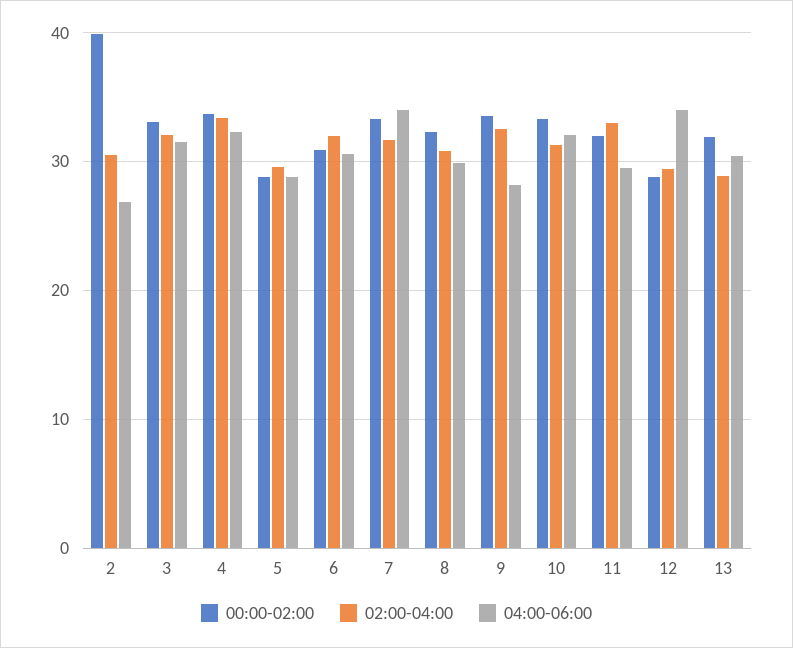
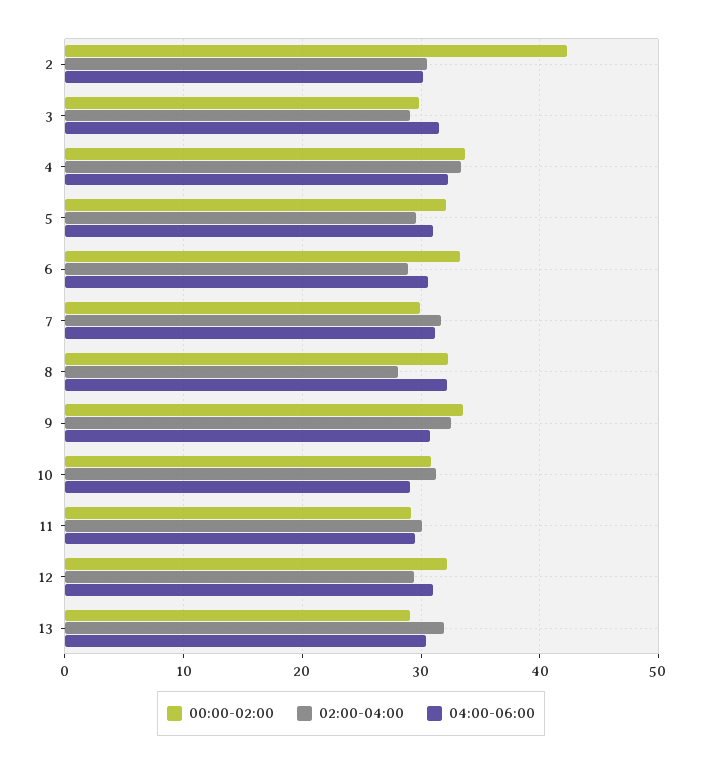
00:00-02:00, 2: 40 -> 42
04:00-06:00, 2: 27 -> 30
00:00-02:00, 3: 33 -> 30
02:00-04:00, 3: 32 -> 29
00:00-02:00, 5: 29 -> 32
04:00-06:00, 5: 29 -> 31
00:00-02:00, 6: 31 -> 33
02:00-04:00, 6: 32 -> 29
00:00-02:00, 7: 33 -> 30
04:00-06:00, 7: 34 -> 31
02:00-04:00, 8: 31 -> 28
04:00-06:00, 8: 30 -> 32
04:00-06:00, 9: 28 -> 31
00:00-02:00, 10: 33 -> 31
04:00-06:00, 10: 32 -> 29
00:00-02:00, 11: 32 -> 29
02:00-04:00, 11: 33 -> 30
00:00-02:00, 12: 29 -> 32
04:00-06:00, 12: 34 -> 31
00:00-02:00, 13: 32 -> 29
02:00-04:00, 13: 29 -> 32

